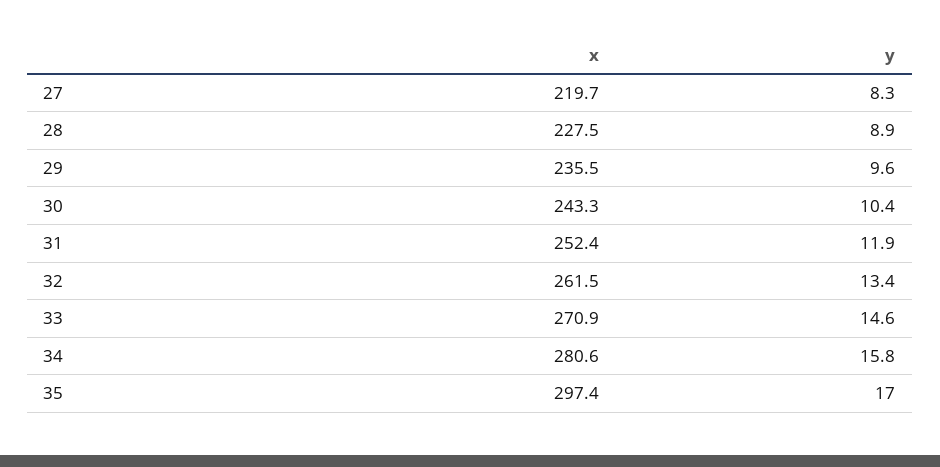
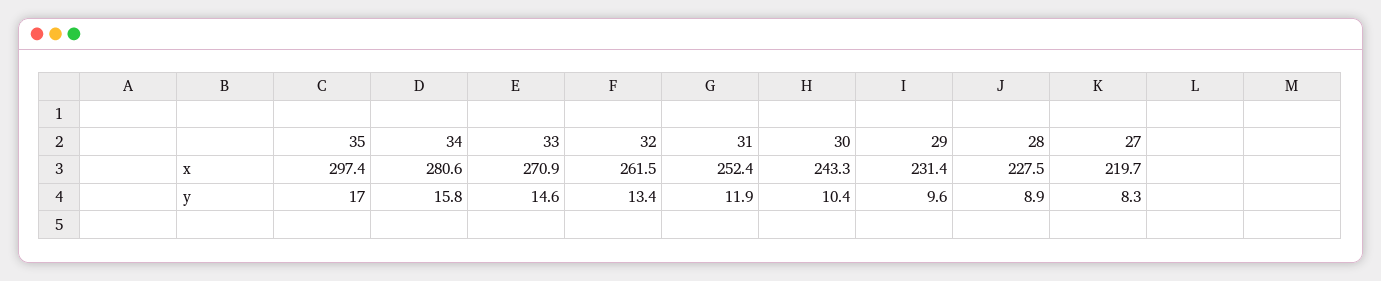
x, 29: 235.5 -> 231.4

